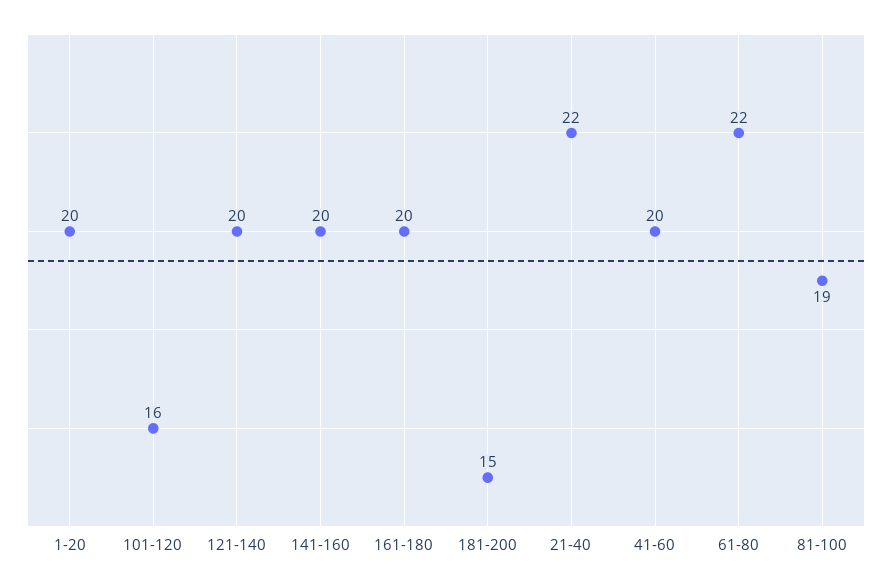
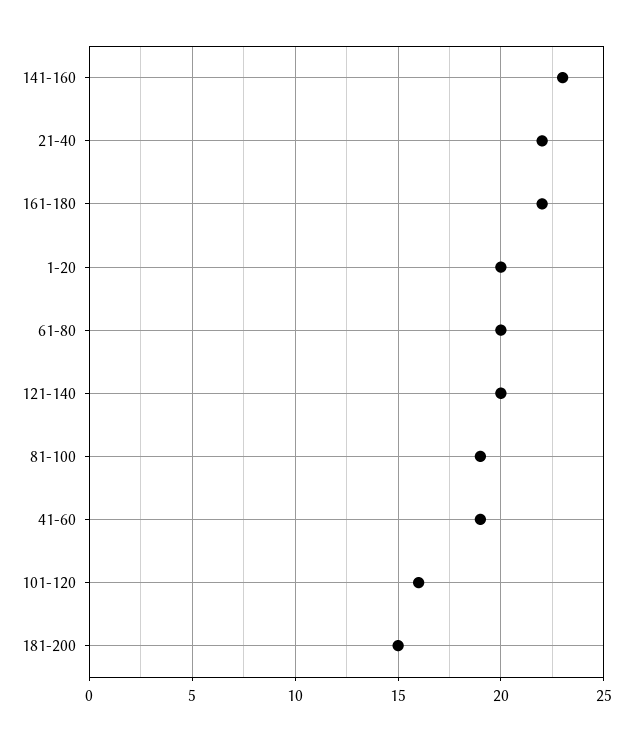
141-160: 20 -> 23
161-180: 20 -> 22
41-60: 20 -> 19
61-80: 22 -> 20

